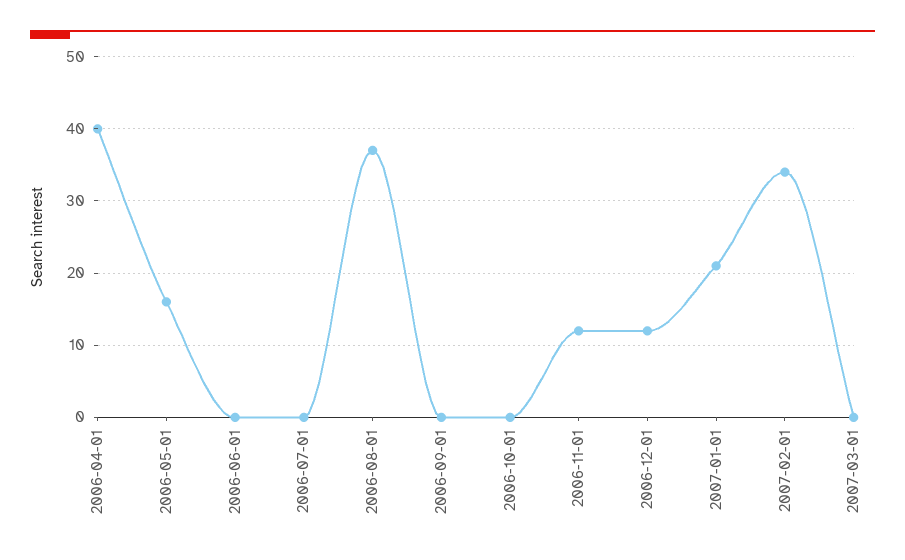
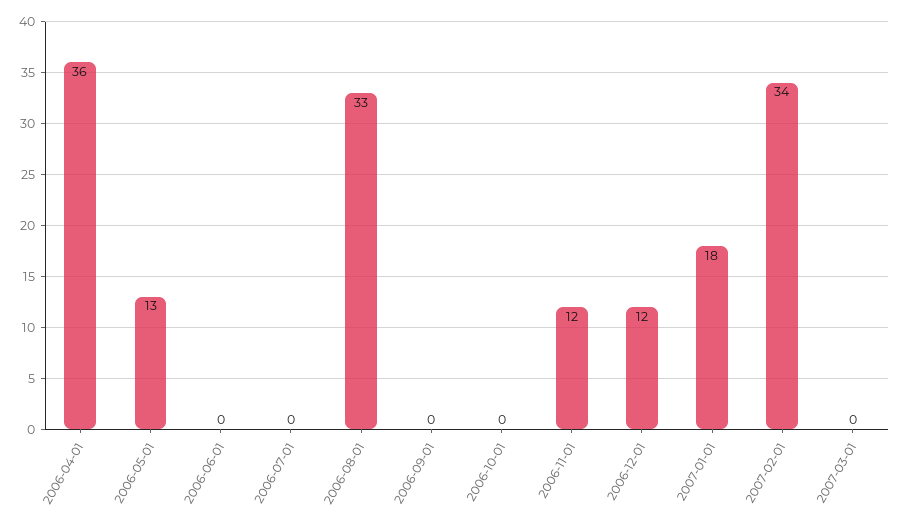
2006-04-01: 40 -> 36
2006-05-01: 16 -> 13
2006-08-01: 37 -> 33
2007-01-01: 21 -> 18

